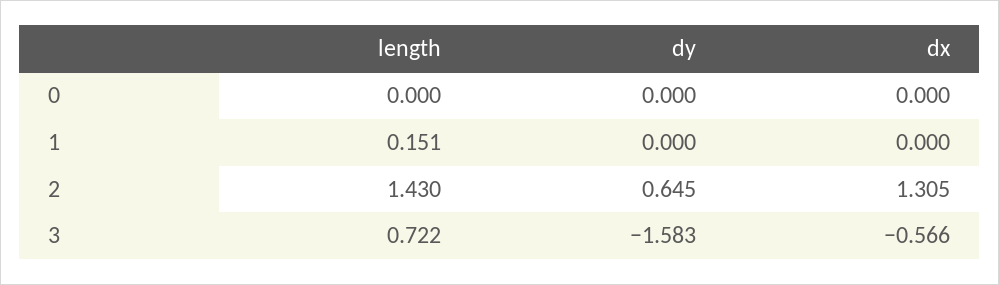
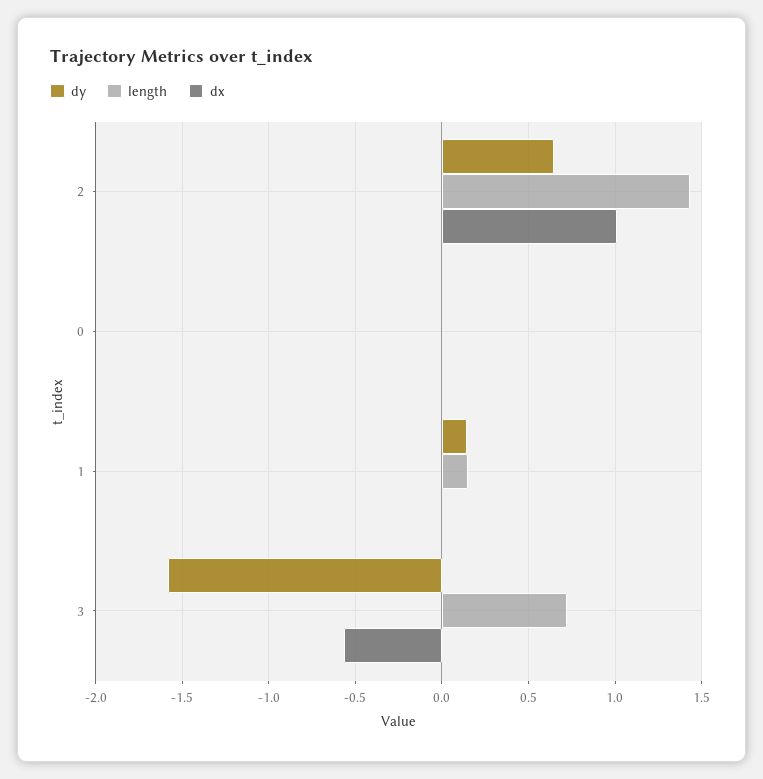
dy, 1: 0 -> 0.15
dx, 2: 1.305 -> 1

